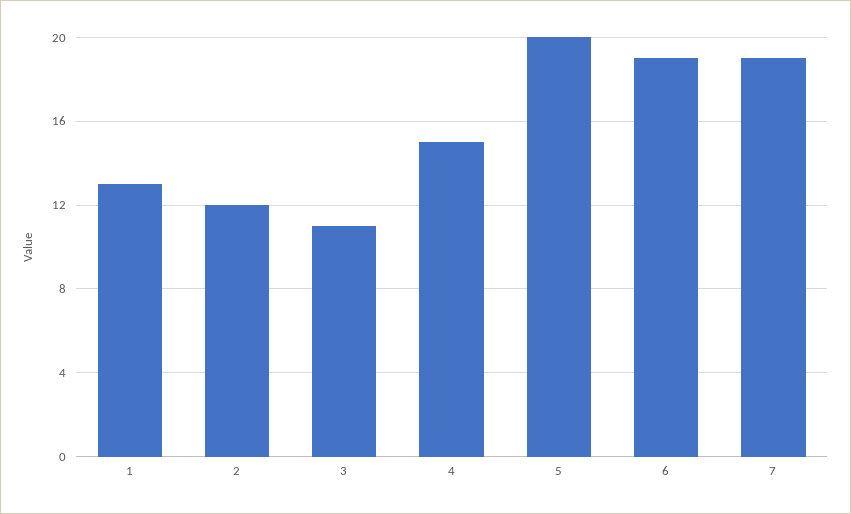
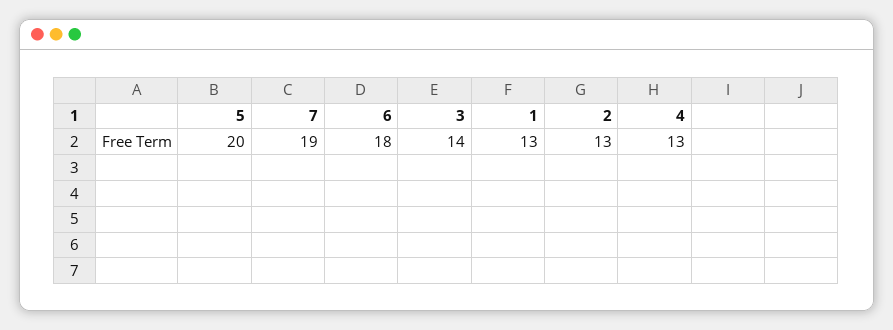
2: 12 -> 13
3: 11 -> 14
4: 15 -> 13
6: 19 -> 18

